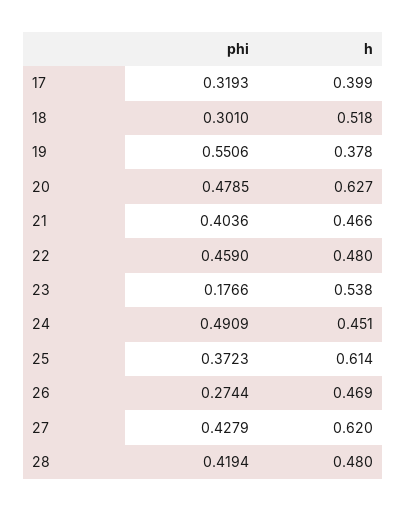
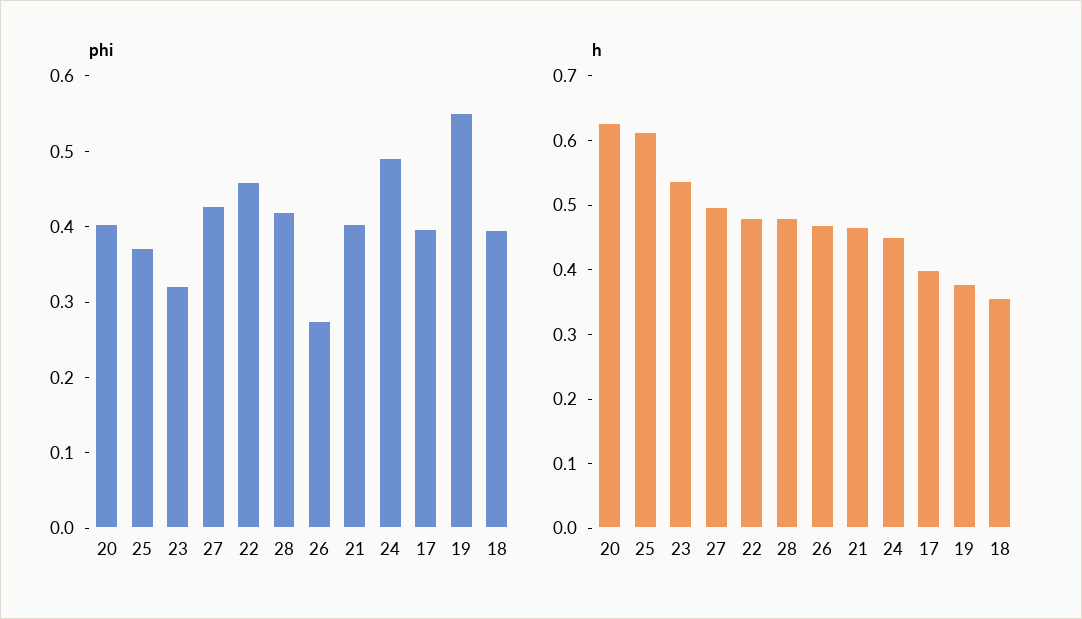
phi, 17: 0.3193 -> 0.4
phi, 18: 0.301 -> 0.4
h, 18: 0.518 -> 0.36
phi, 20: 0.4785 -> 0.4
phi, 23: 0.1766 -> 0.32
h, 27: 0.62 -> 0.5

